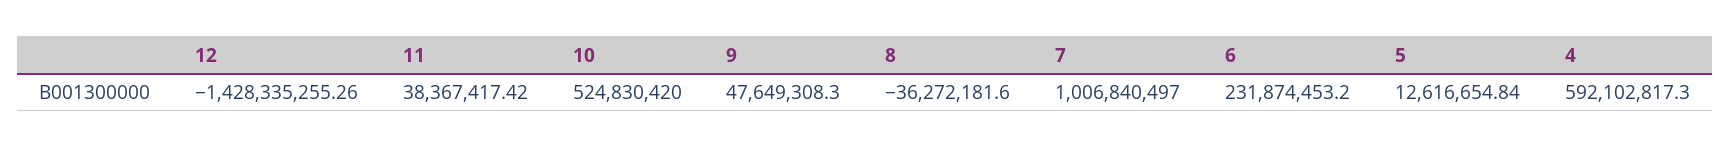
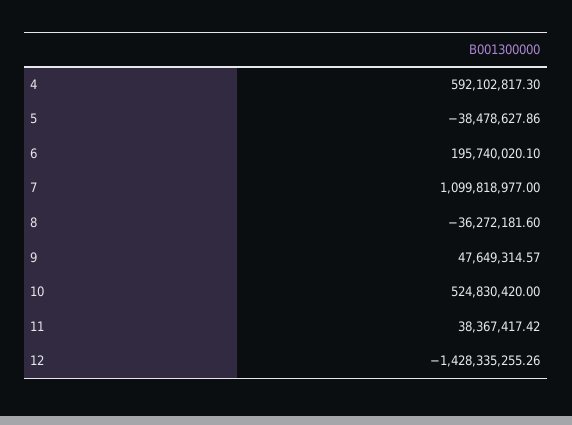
9: 47649308.3 -> 47649314.57
7: 1006840497 -> 1099818977
6: 231874453.2 -> 195740020.1
5: 12616654.84 -> -38478627.86

